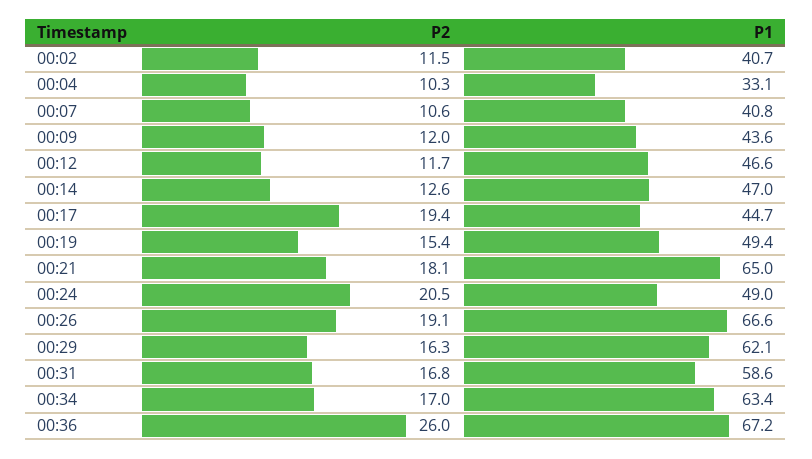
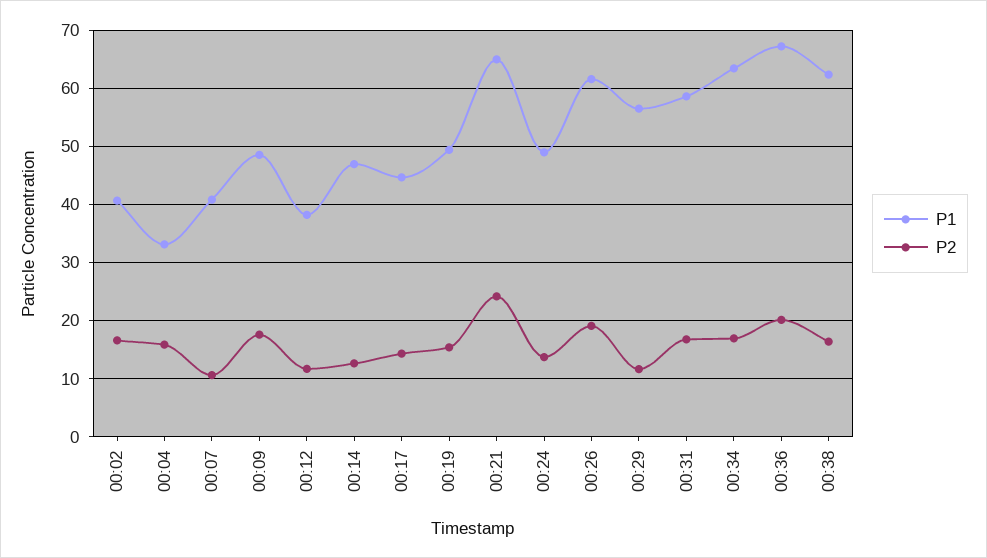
P2, 00:02: 11.5 -> 16
P2, 00:04: 10.3 -> 16
P2, 00:09: 12 -> 18
P1, 00:09: 43.6 -> 48
P1, 00:12: 46.6 -> 38
P2, 00:17: 19.4 -> 14
P2, 00:21: 18.1 -> 24
P2, 00:24: 20.5 -> 14
P1, 00:26: 66.6 -> 62
P2, 00:29: 16.3 -> 12
P1, 00:29: 62.1 -> 56
P2, 00:36: 26 -> 20
P1, 00:38: none -> 62
P2, 00:38: none -> 16

